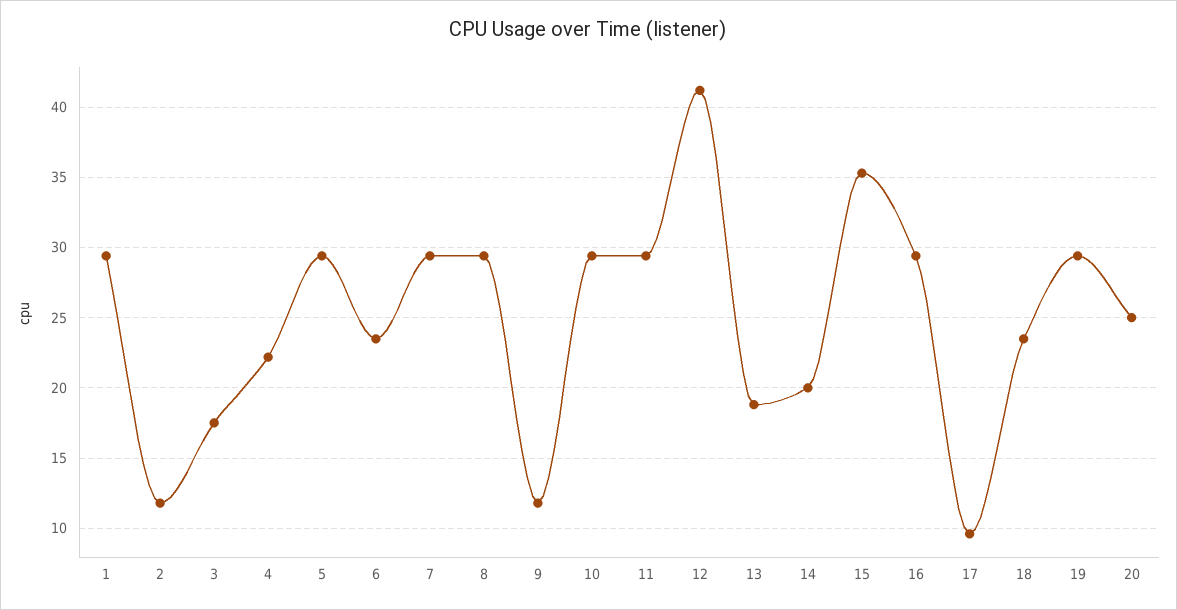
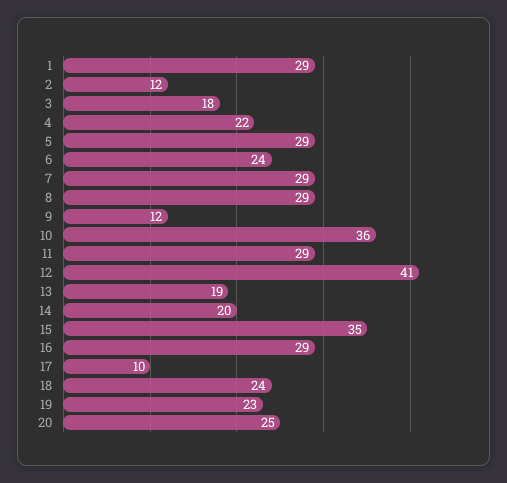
10: 29.5 -> 36
19: 29.5 -> 23

